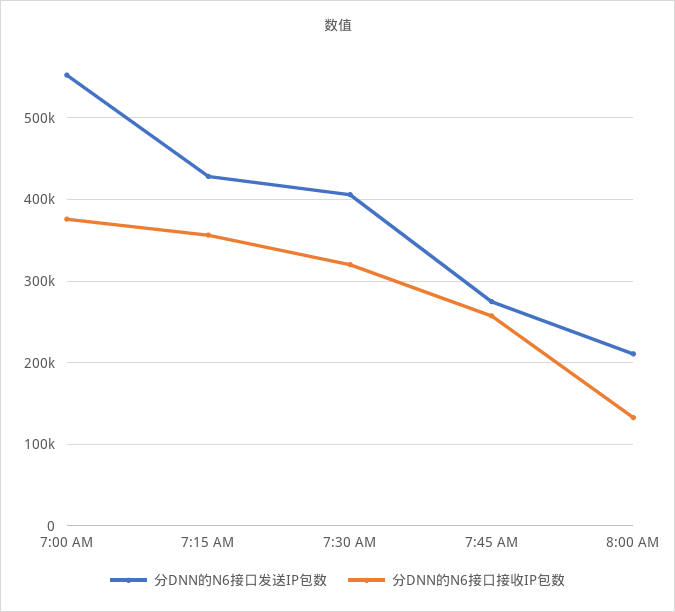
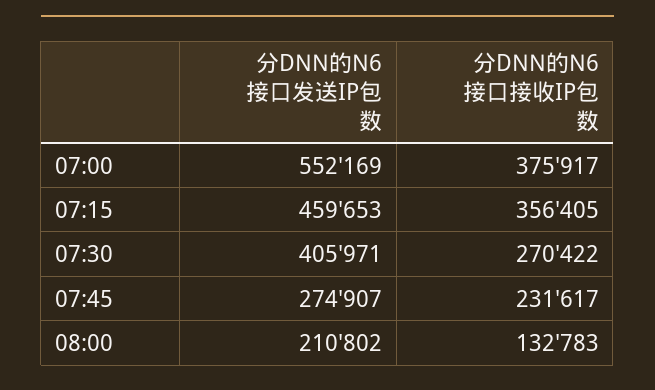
分DNN的N6接口发送IP包数, 7:15 AM: 430000 -> 459653
分DNN的N6接口接收IP包数, 7:30 AM: 320000 -> 270422
分DNN的N6接口接收IP包数, 7:45 AM: 260000 -> 231617

